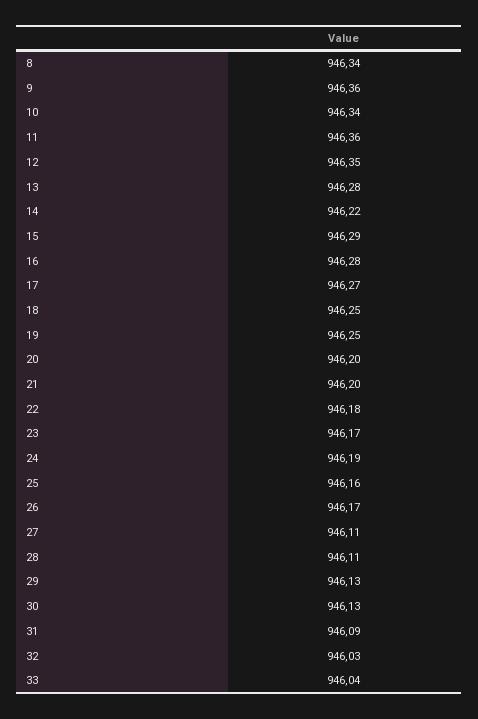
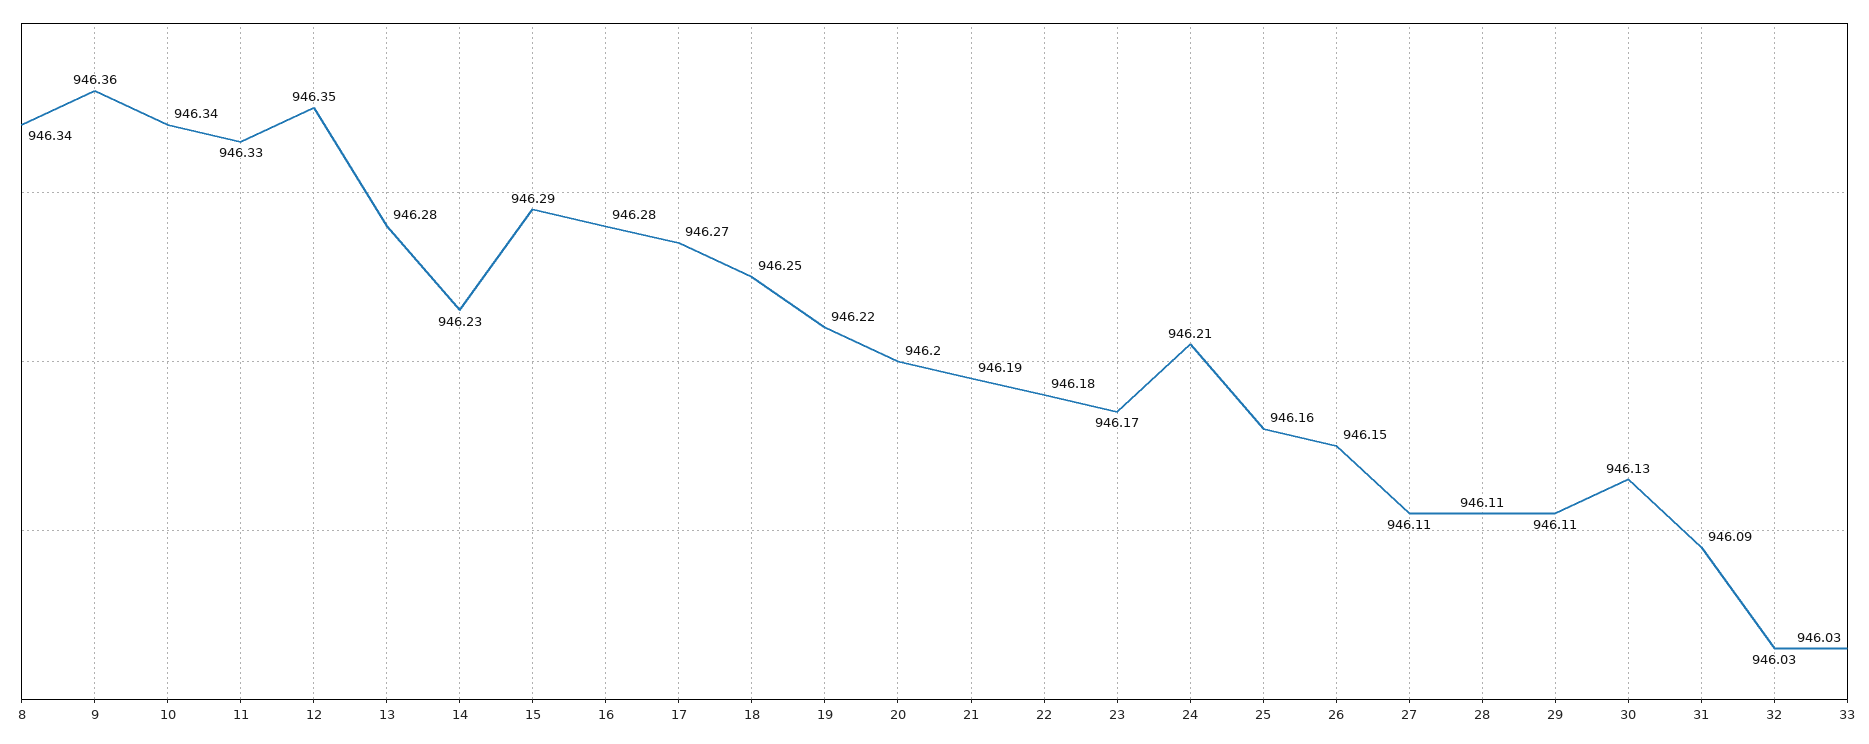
11: 946.36 -> 946.33
14: 946.22 -> 946.23
19: 946.25 -> 946.22
21: 946.2 -> 946.19
24: 946.19 -> 946.21
26: 946.17 -> 946.15
29: 946.13 -> 946.11
33: 946.04 -> 946.03

